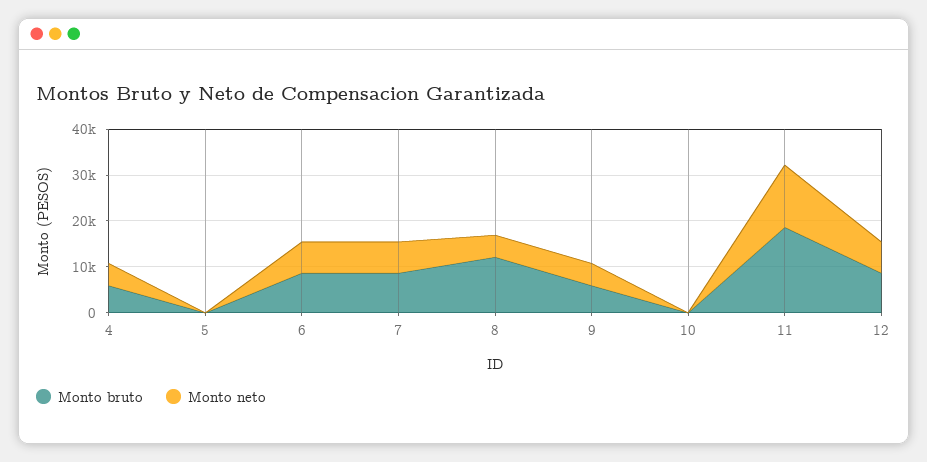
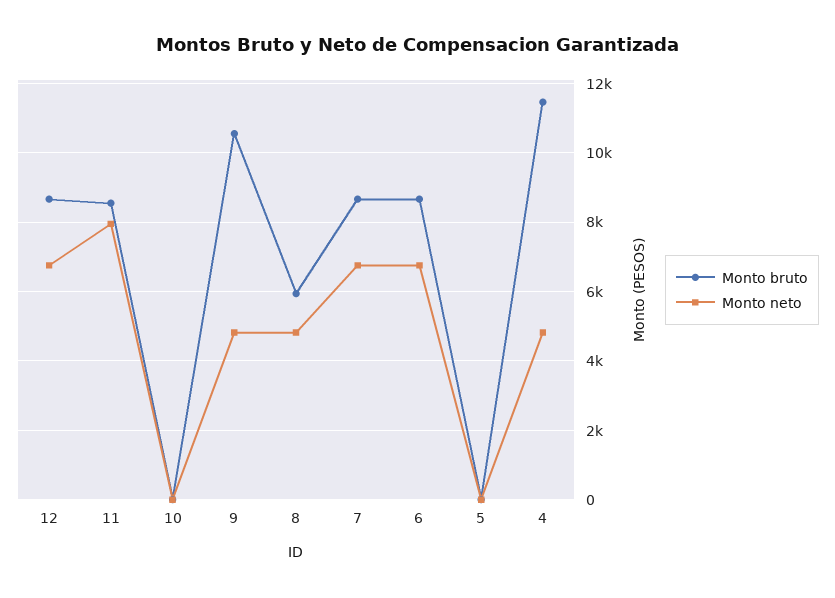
Monto bruto, 4: 6000 -> 11400
Monto bruto, 8: 12000 -> 6000
Monto bruto, 9: 6000 -> 10600
Monto bruto, 11: 18000 -> 8600
Monto neto, 11: 14000 -> 8000

